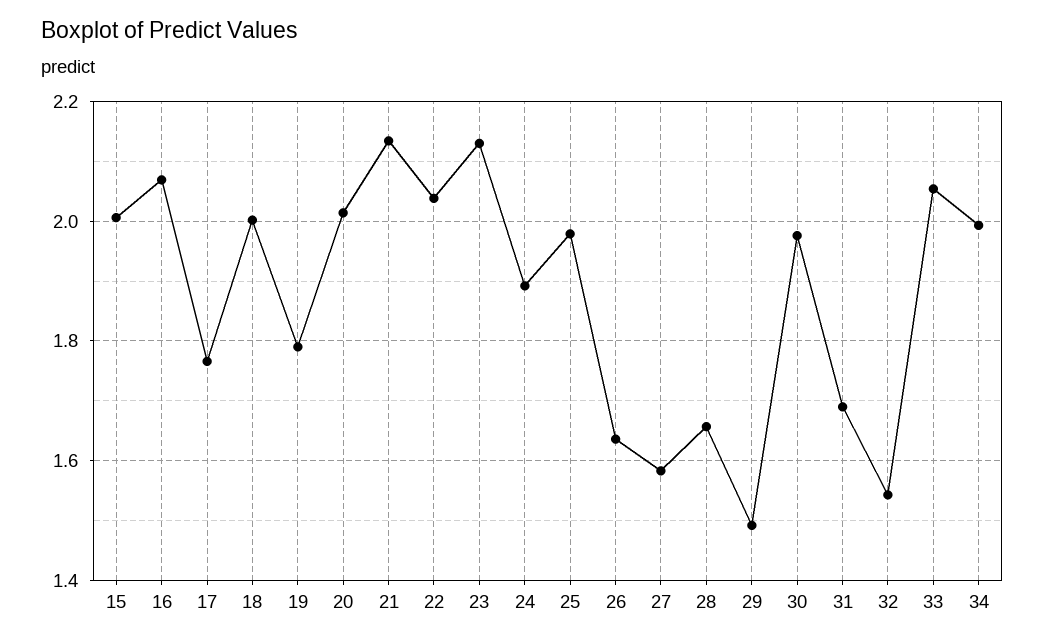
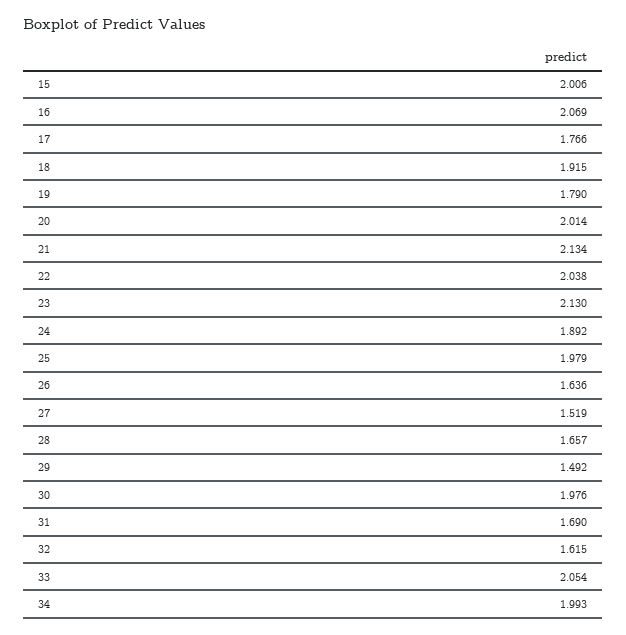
18: 2 -> 1.915
27: 1.58 -> 1.519
32: 1.54 -> 1.615

